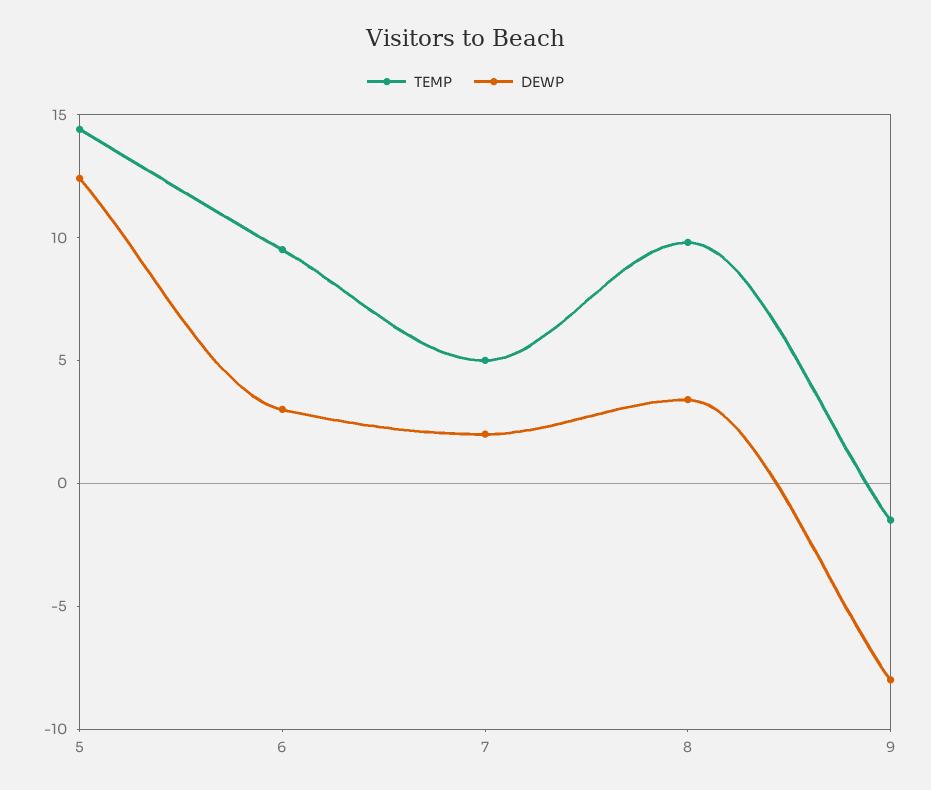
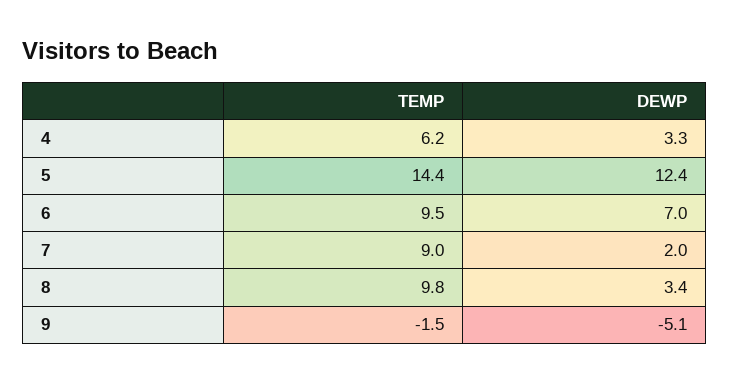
DEWP, 6: 3 -> 7
TEMP, 7: 5 -> 9
DEWP, 9: -8 -> -5.1
TEMP, 4: none -> 6.2
DEWP, 4: none -> 3.3

